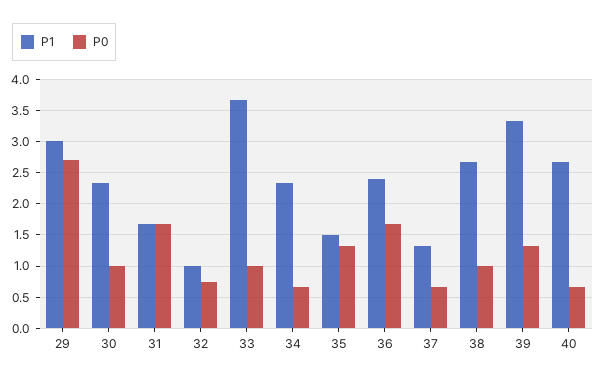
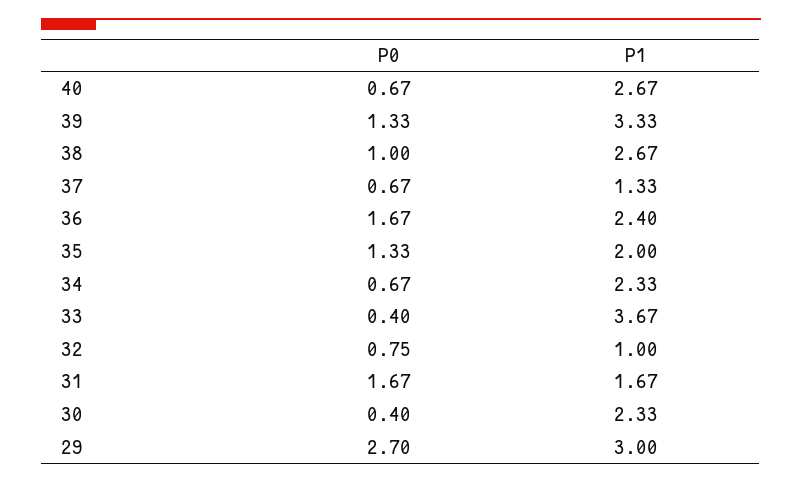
P0, 30: 1 -> 0.4
P0, 33: 1 -> 0.4
P1, 35: 1.5 -> 2

